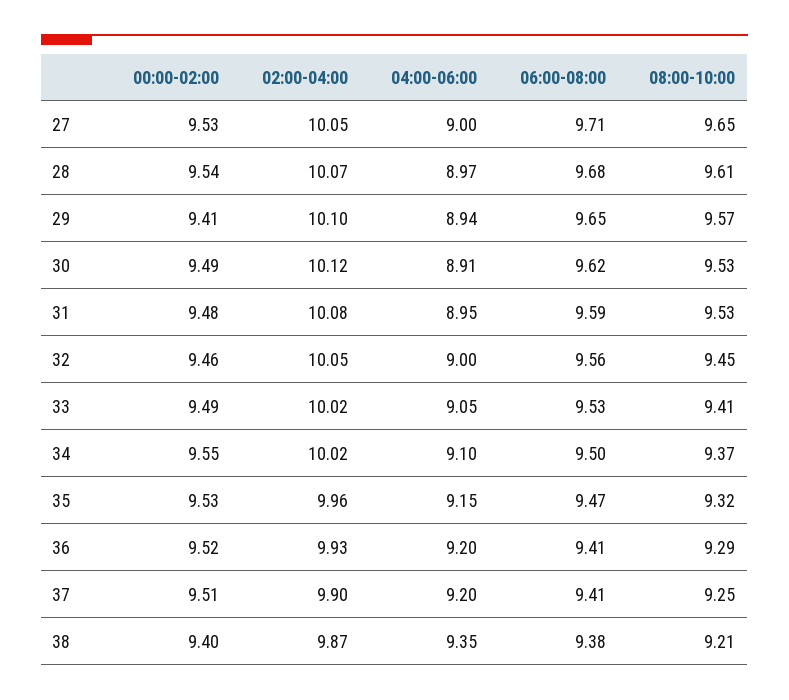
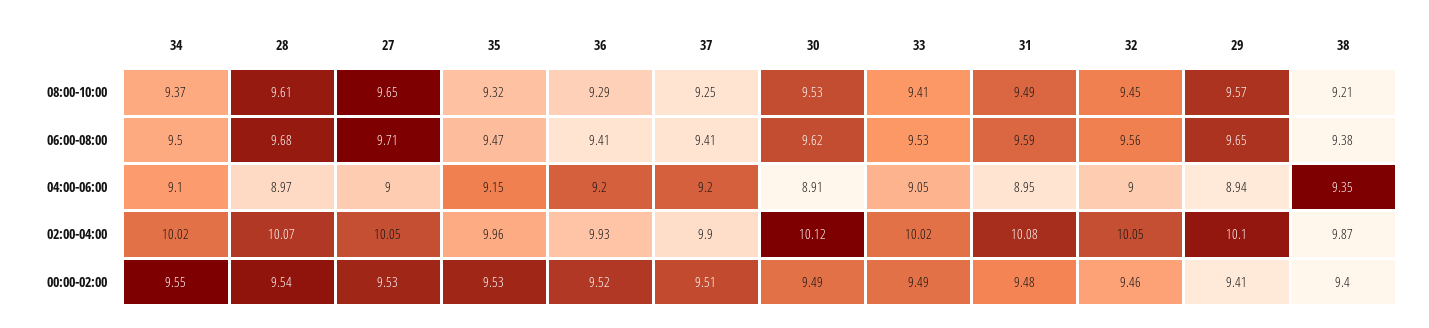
08:00-10:00, 31: 9.53 -> 9.49

